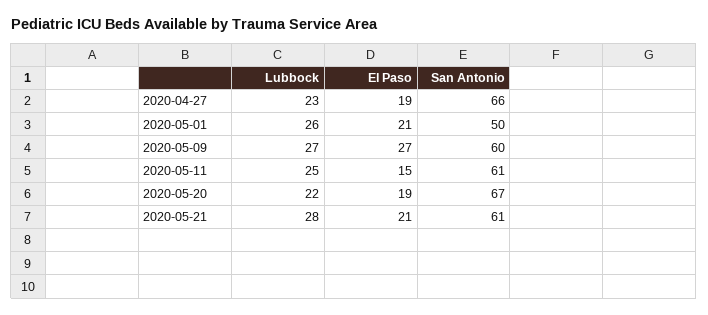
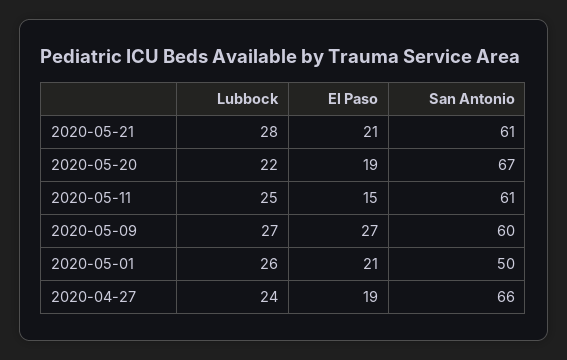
Lubbock, 2020-04-27: 23 -> 24

